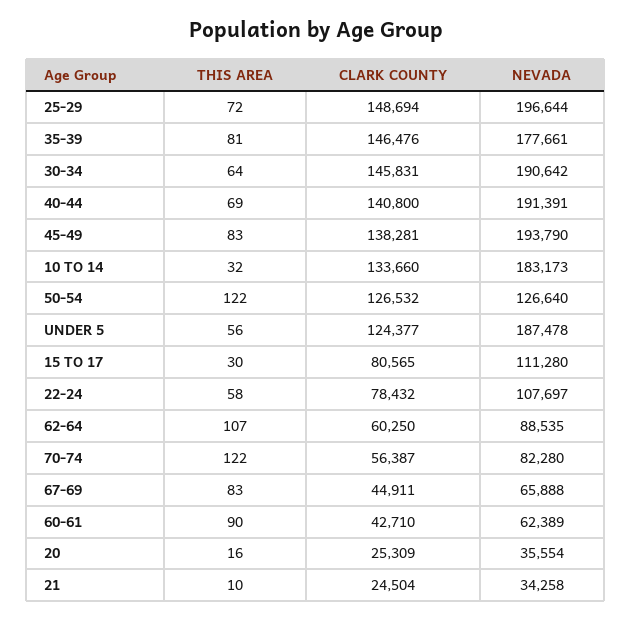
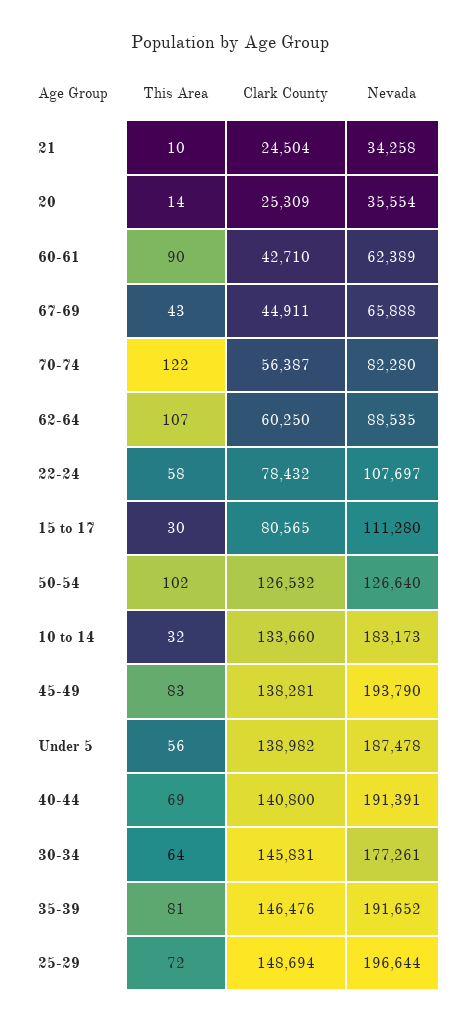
NEVADA, 35-39: 177661 -> 191652
NEVADA, 30-34: 190642 -> 177261
THIS AREA, 50-54: 122 -> 102
CLARK COUNTY, UNDER 5: 124377 -> 138982
THIS AREA, 67-69: 83 -> 43
THIS AREA, 20: 16 -> 14

